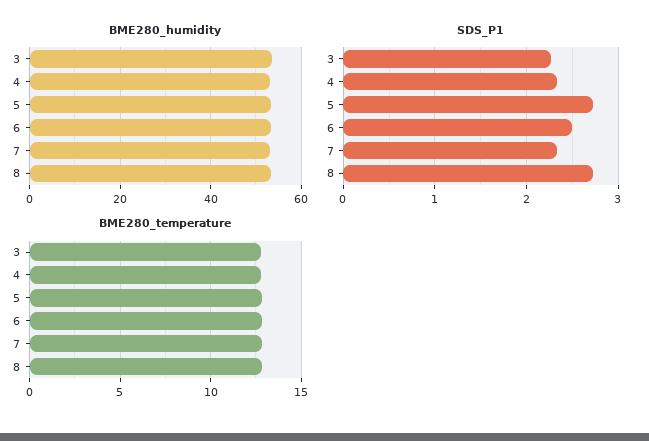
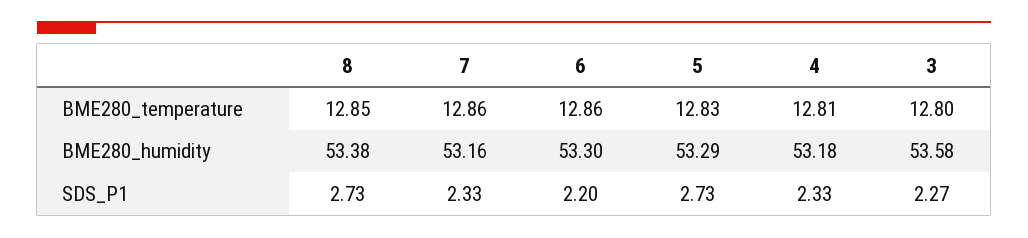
SDS_P1, 6: 2.5 -> 2.2

